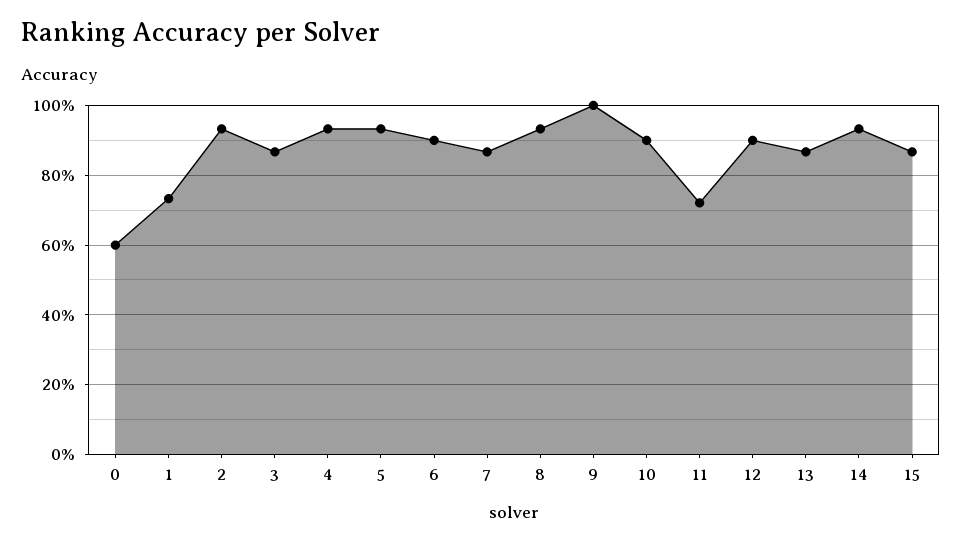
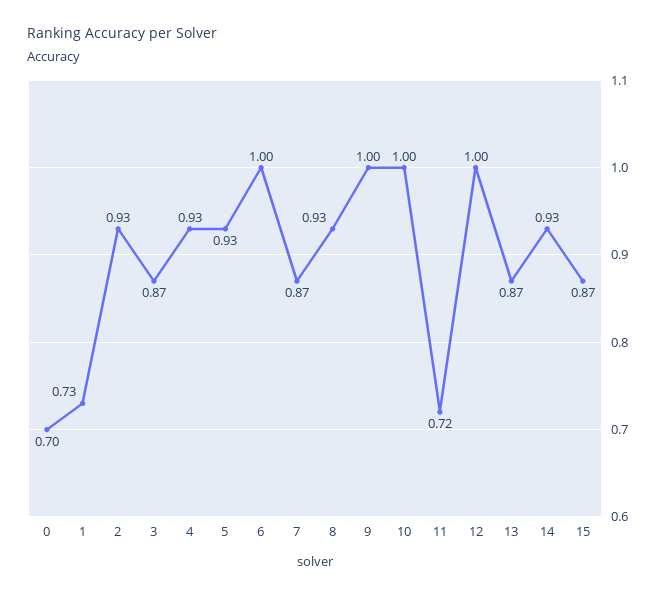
0: 0.6 -> 0.7
6: 0.9 -> 1
10: 0.9 -> 1
12: 0.9 -> 1

